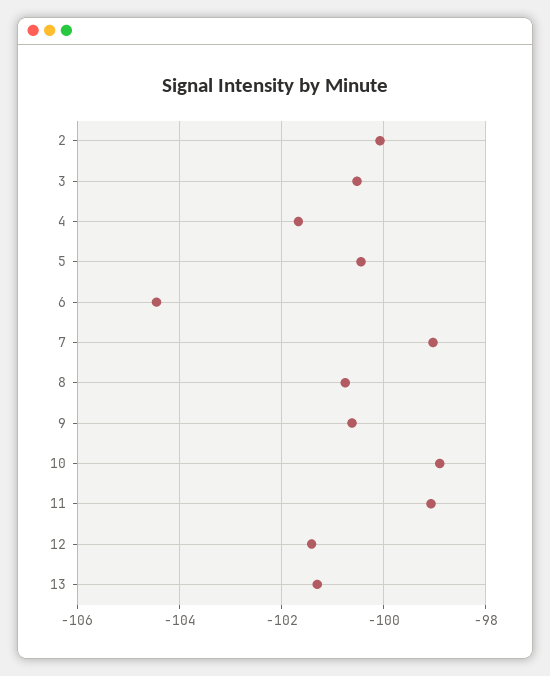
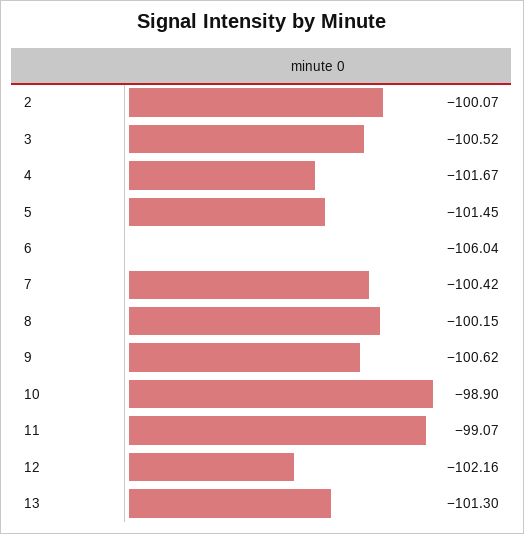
5: -100.4 -> -101.45
6: -104.4 -> -106.04
7: -99 -> -100.42
8: -100.8 -> -100.15
12: -101.4 -> -102.16

